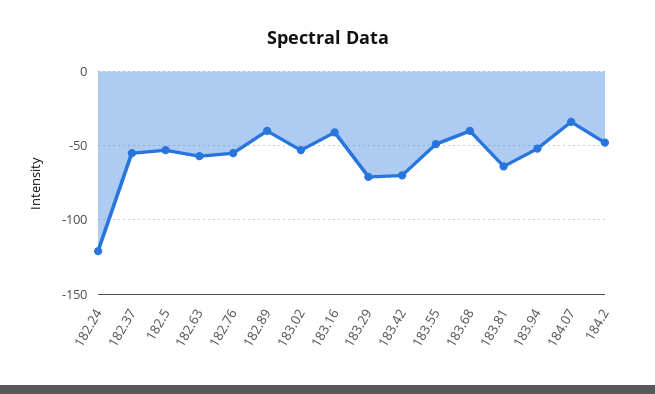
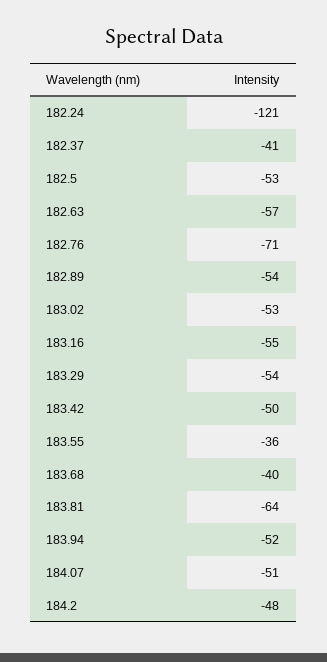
182.37: -55 -> -41
182.76: -55 -> -71
182.89: -40 -> -54
183.16: -40 -> -55
183.29: -70 -> -54
183.42: -70 -> -50
183.55: -50 -> -36
184.07: -35 -> -51

